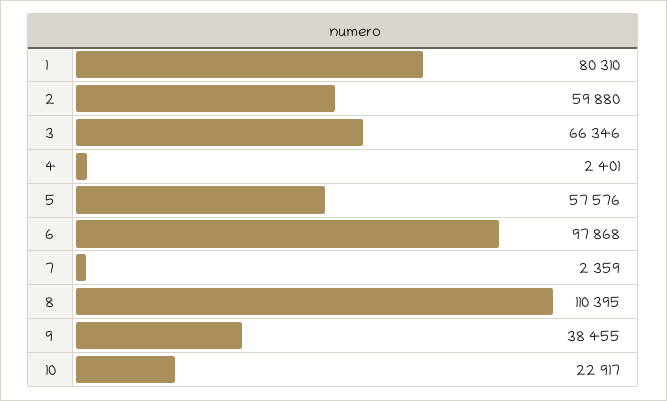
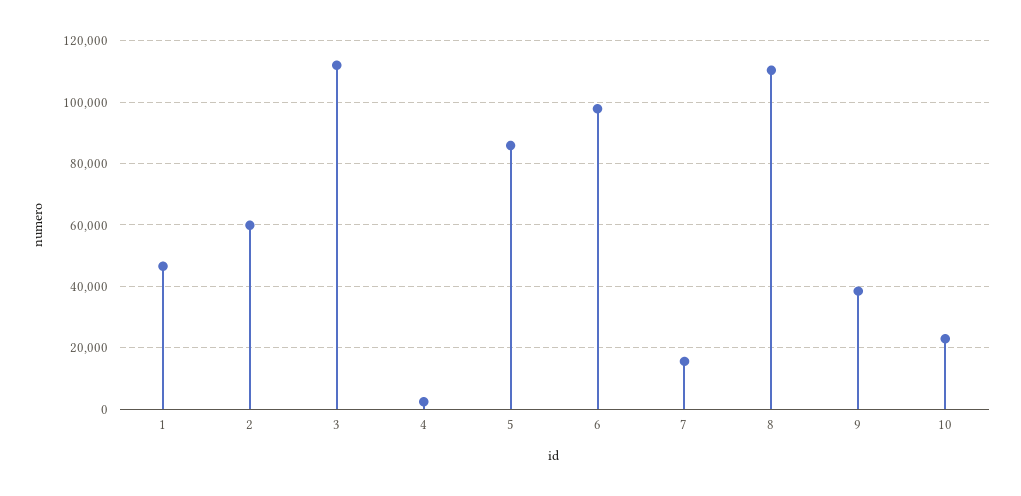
1: 80310 -> 46000
3: 66346 -> 112000
5: 57576 -> 86000
7: 2359 -> 16000

